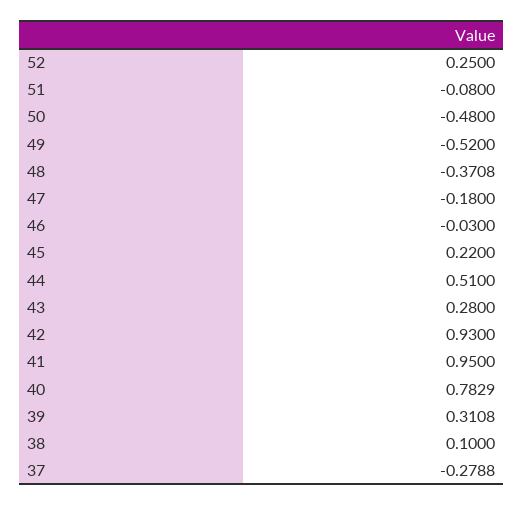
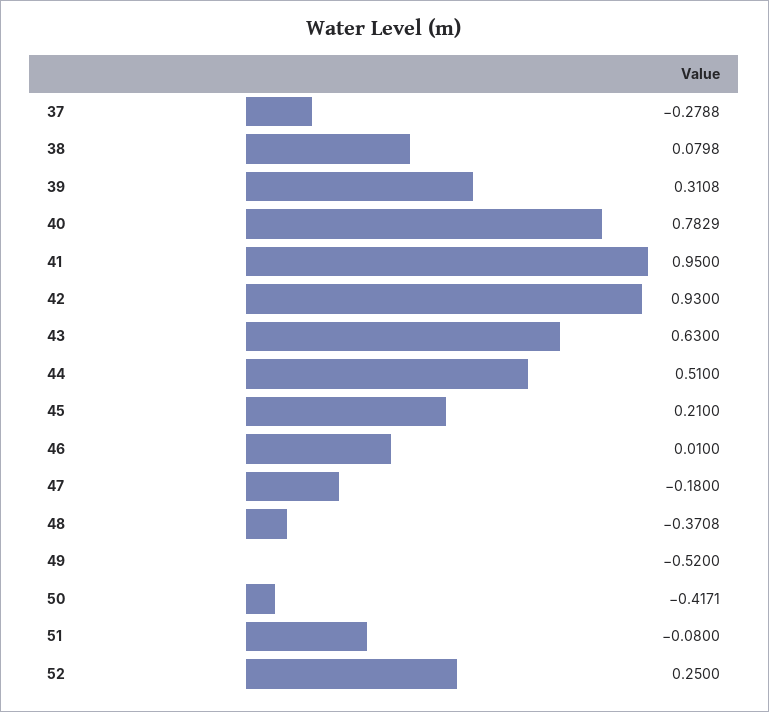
50: -0.48 -> -0.4171
46: -0.03 -> 0.01
45: 0.22 -> 0.21
43: 0.28 -> 0.63
38: 0.1 -> 0.0798

